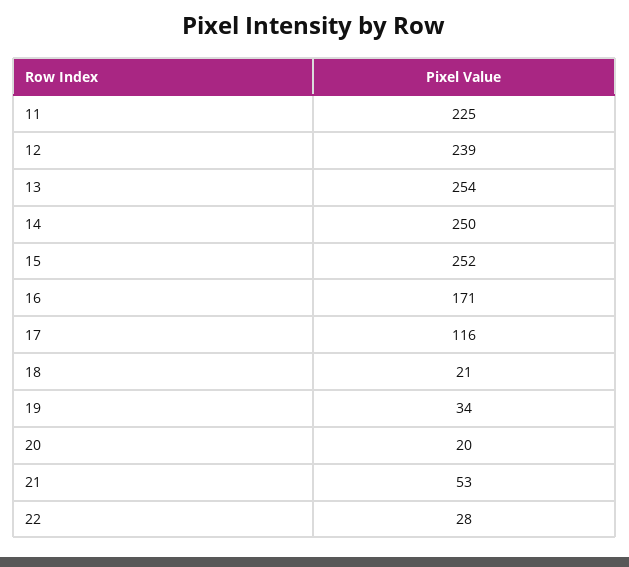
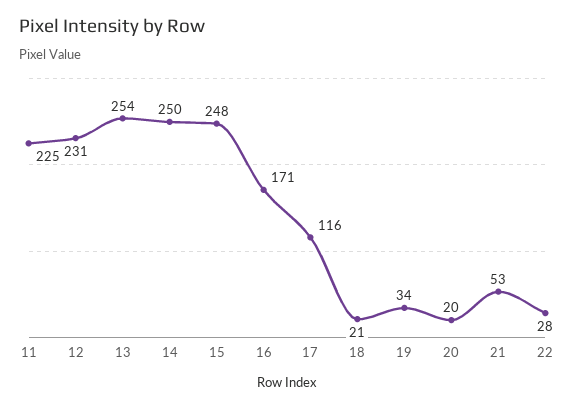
12: 239 -> 231
15: 252 -> 248

